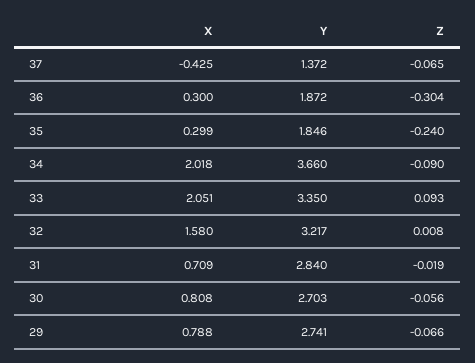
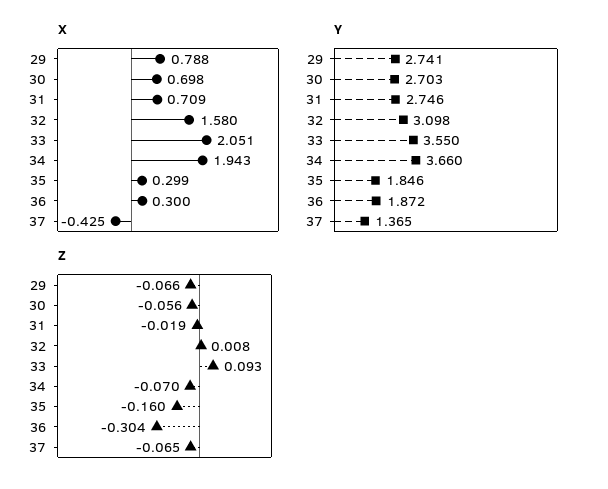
Y, 37: 1.372 -> 1.365
Z, 35: -0.24 -> -0.16
X, 34: 2.018 -> 1.943
Z, 34: -0.09 -> -0.07
Y, 33: 3.35 -> 3.55
Y, 32: 3.217 -> 3.098
Y, 31: 2.84 -> 2.746
X, 30: 0.808 -> 0.698

